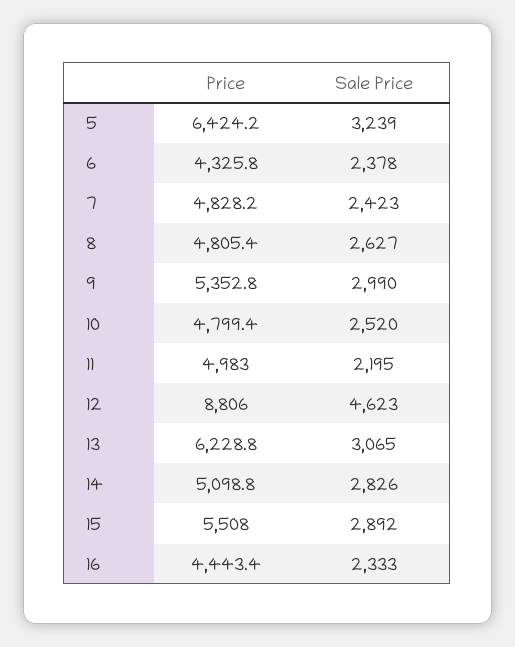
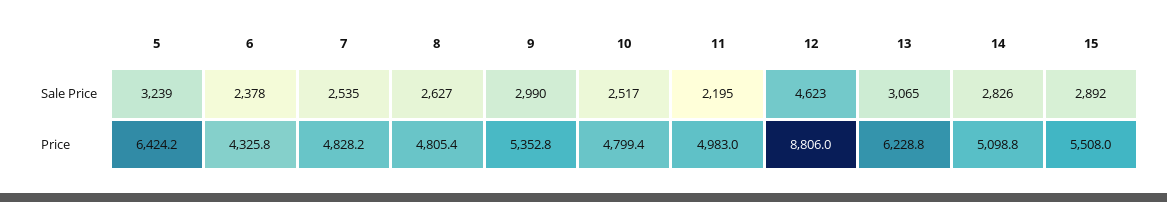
Sale Price, 7: 2423 -> 2535
Sale Price, 10: 2520 -> 2517
Price, 16: 4443.4 -> none
Sale Price, 16: 2333 -> none

